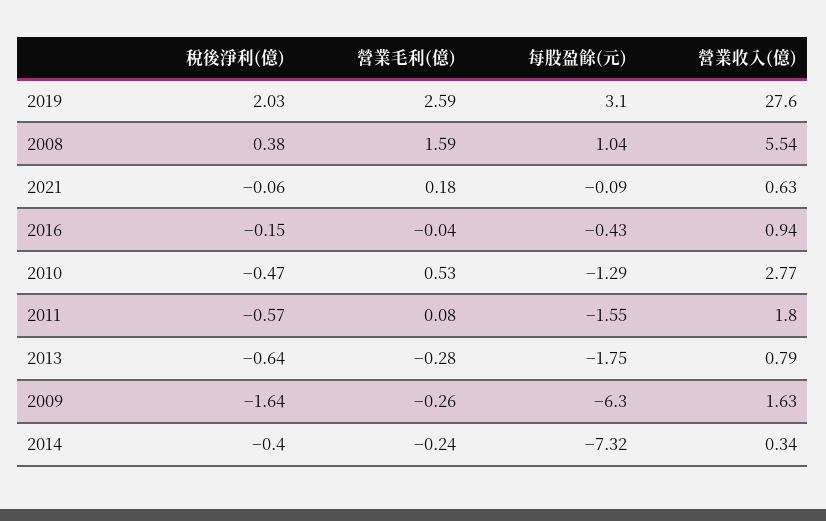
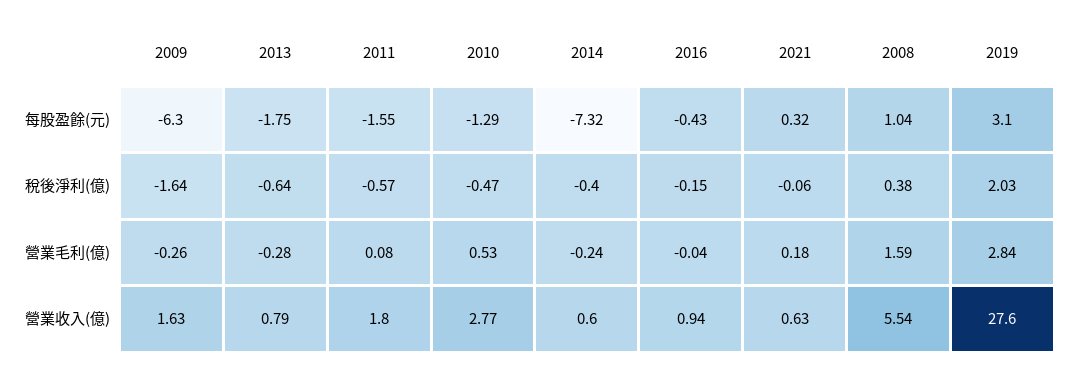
營業毛利(億), 2019: 2.59 -> 2.84
每股盈餘(元), 2021: -0.09 -> 0.32
營業收入(億), 2014: 0.34 -> 0.6

